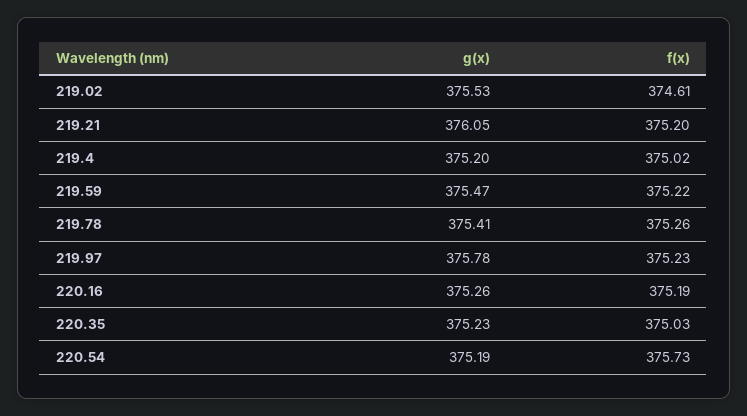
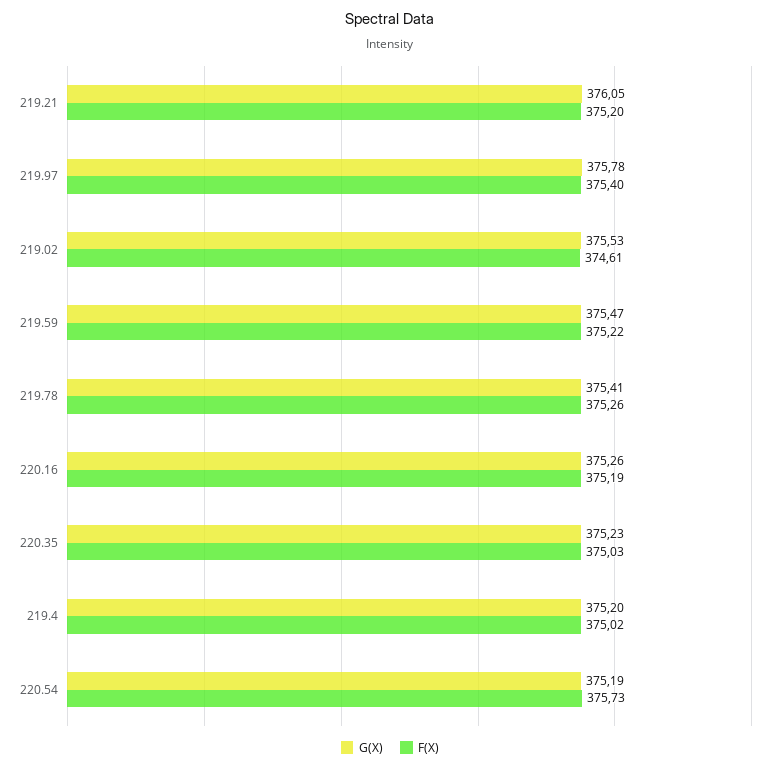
f(x), 219.97: 375.23 -> 375.4

